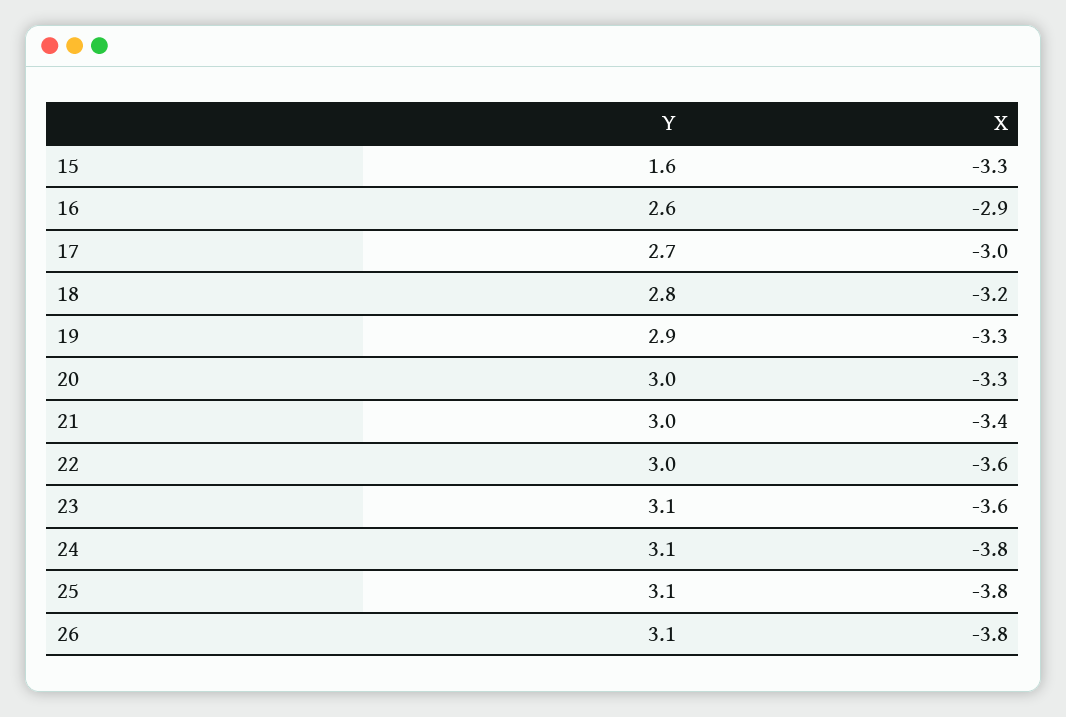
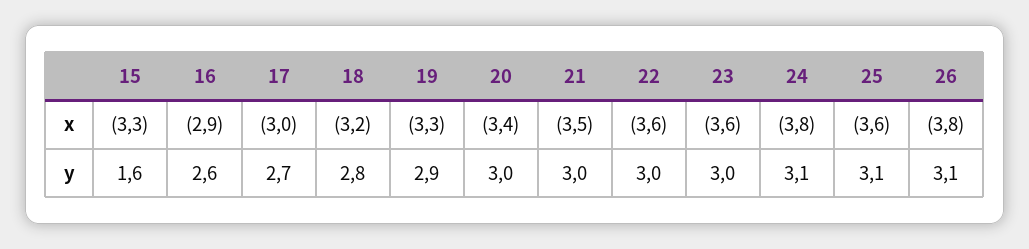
X, 20: -3.3 -> -3.4
X, 21: -3.4 -> -3.5
Y, 23: 3.1 -> 3
X, 25: -3.8 -> -3.6

